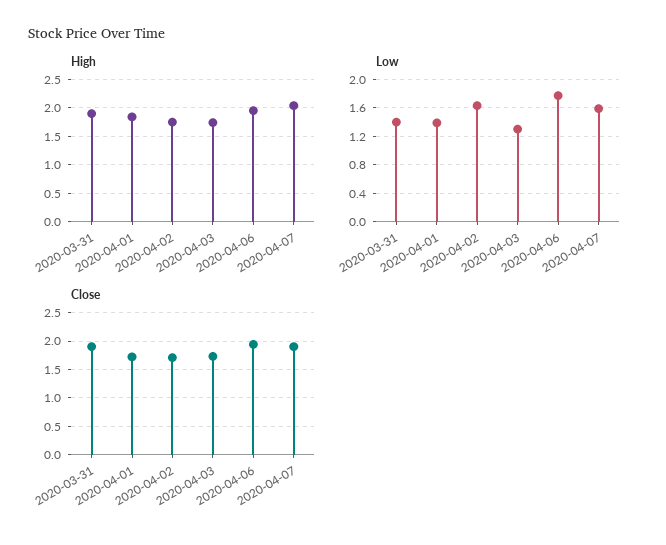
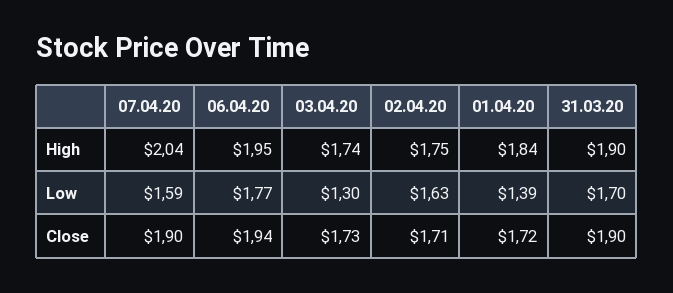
Low, 2020-03-31: 1.4 -> 1.7

